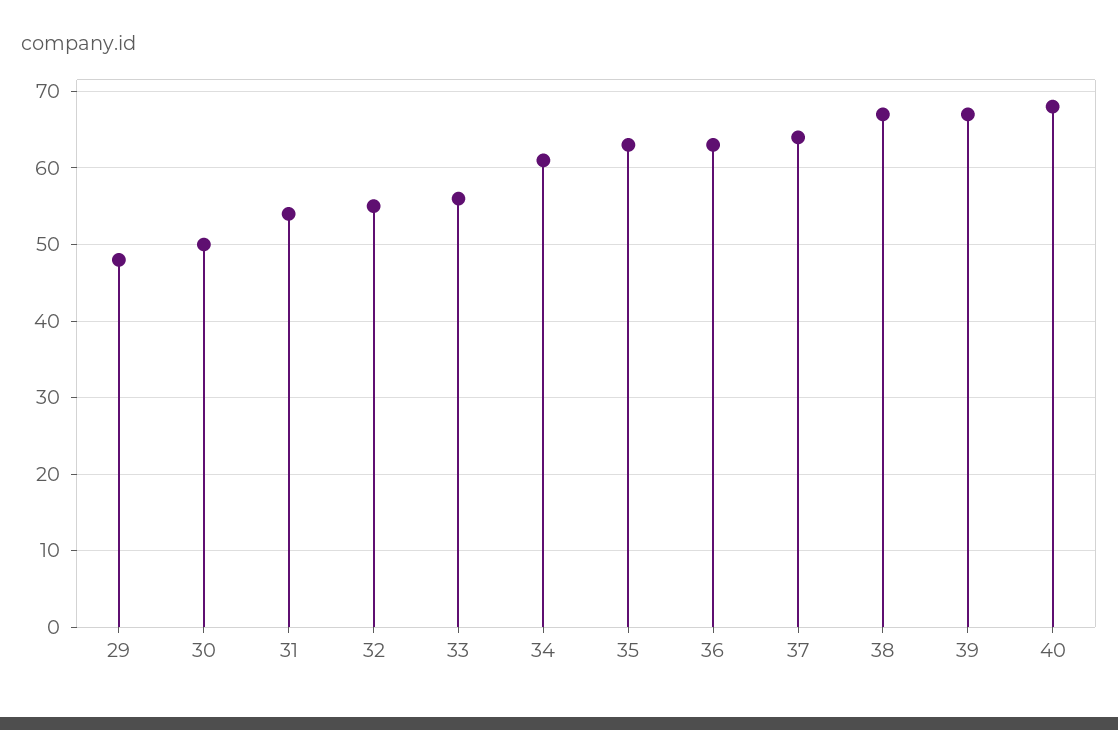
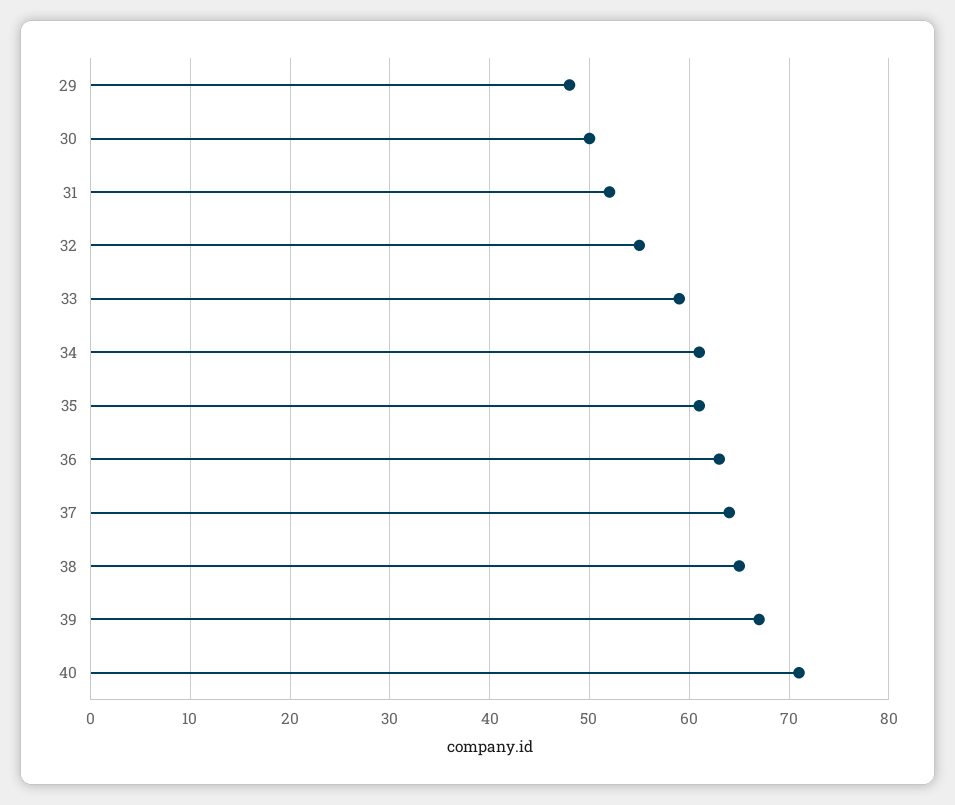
31: 54 -> 52
33: 56 -> 59
35: 63 -> 61
38: 67 -> 65
40: 68 -> 71

